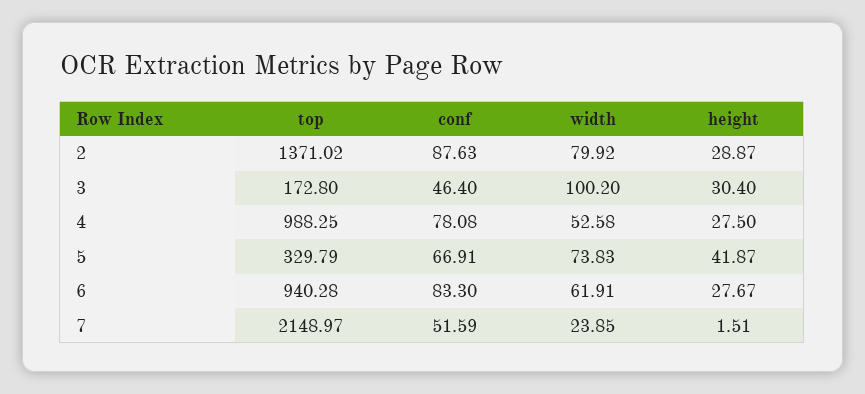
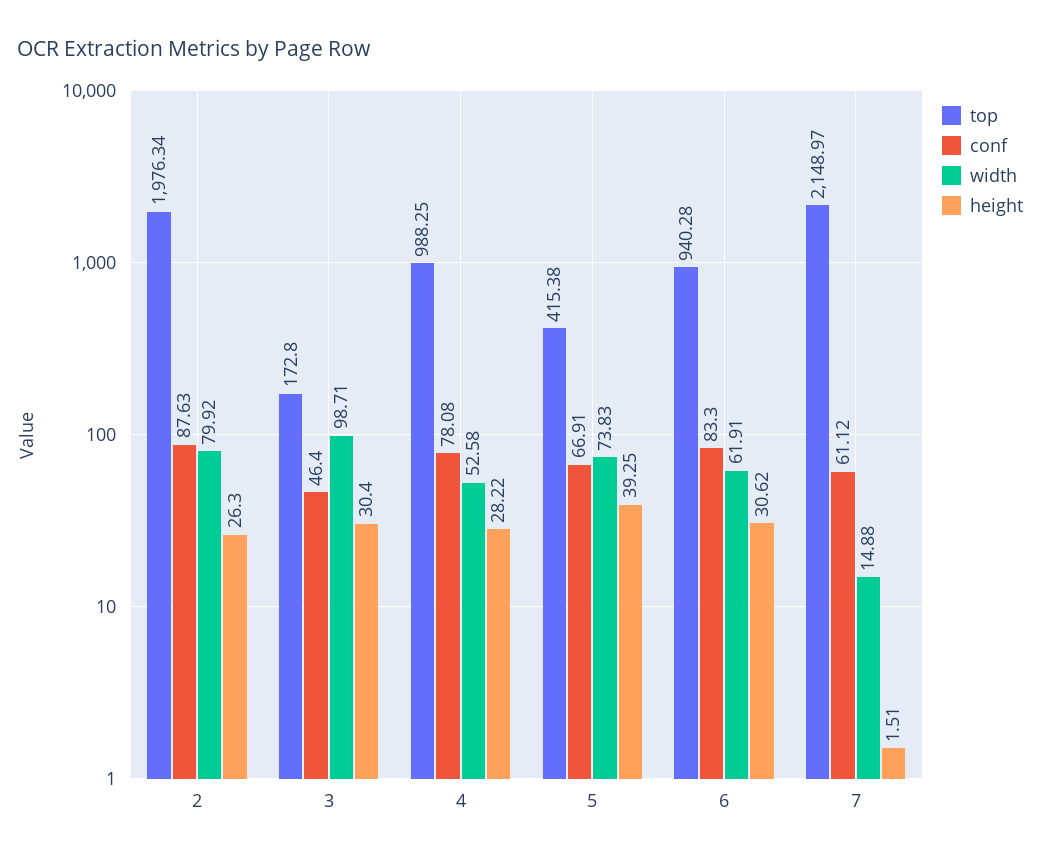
top, 2: 1371.02 -> 1976.34
height, 2: 28.87 -> 26.3
width, 3: 100.2 -> 98.71
height, 4: 27.5 -> 28.22
top, 5: 329.79 -> 415.38
height, 5: 41.87 -> 39.25
height, 6: 27.67 -> 30.62
conf, 7: 51.59 -> 61.12
width, 7: 23.85 -> 14.88

